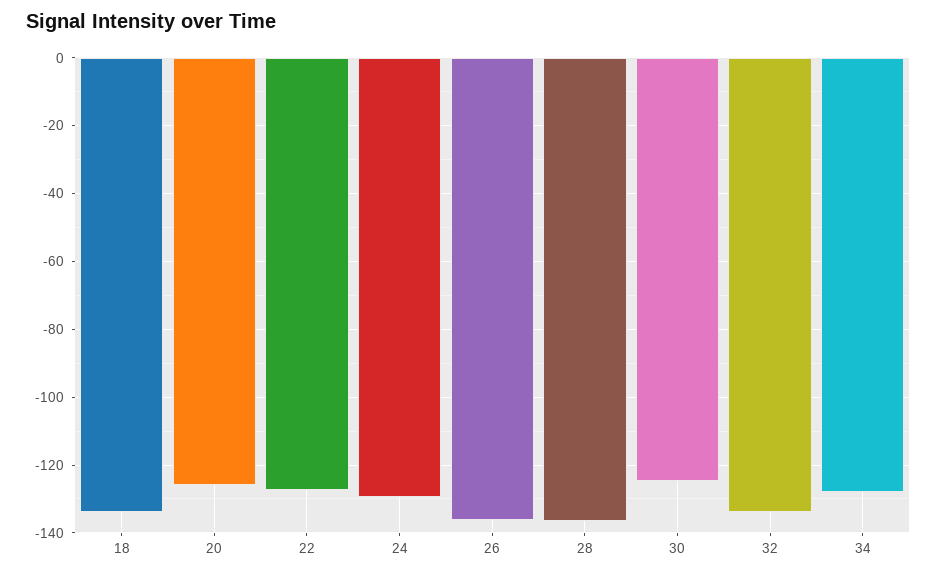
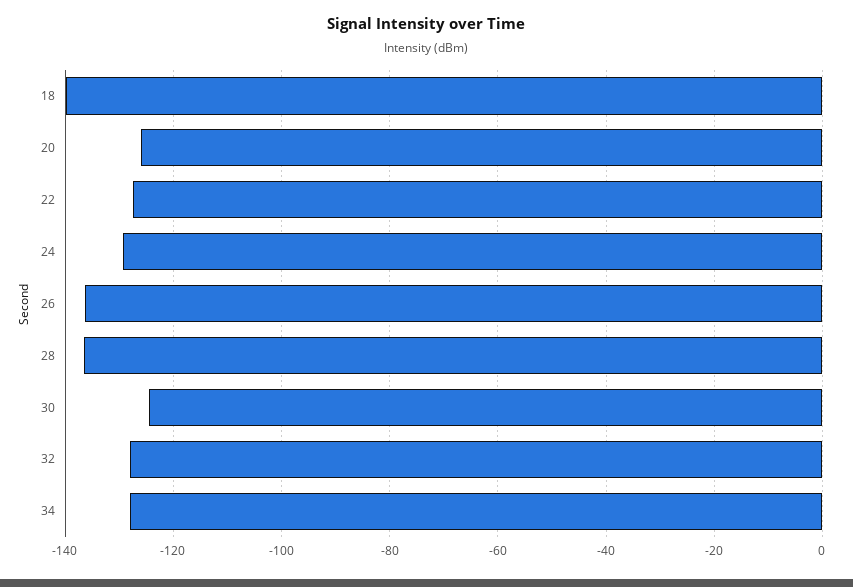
18: -134 -> -140
32: -134 -> -128

